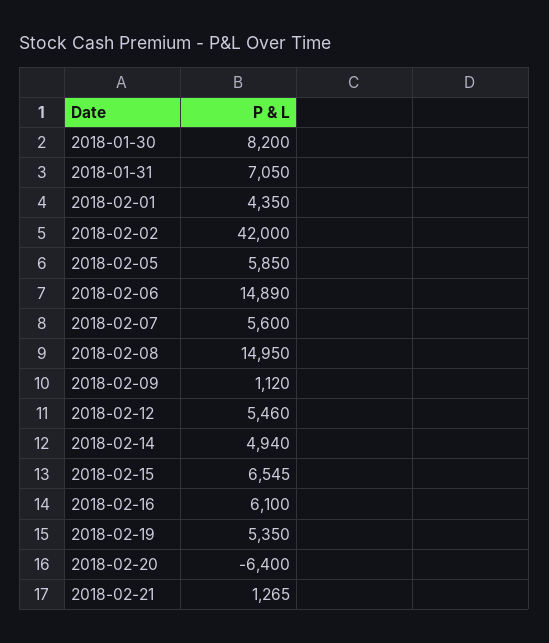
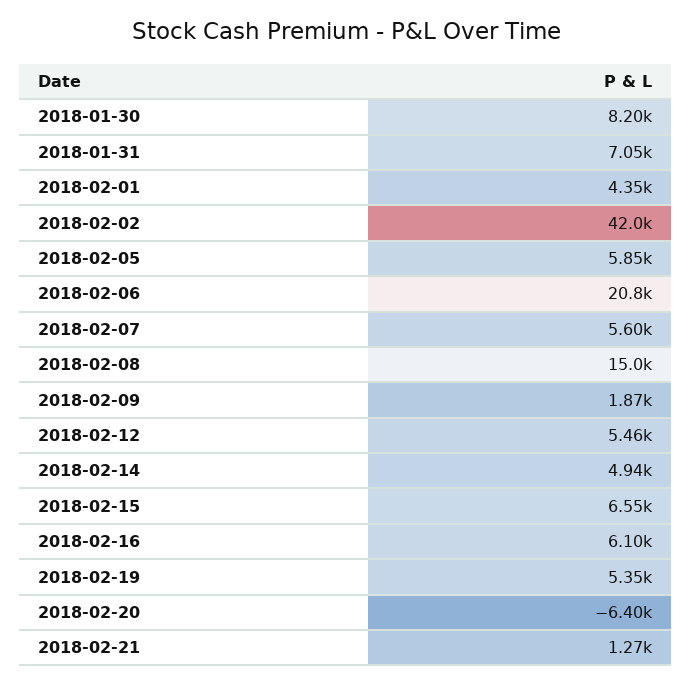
2018-02-06: 14890 -> 20800
2018-02-09: 1120 -> 1870

